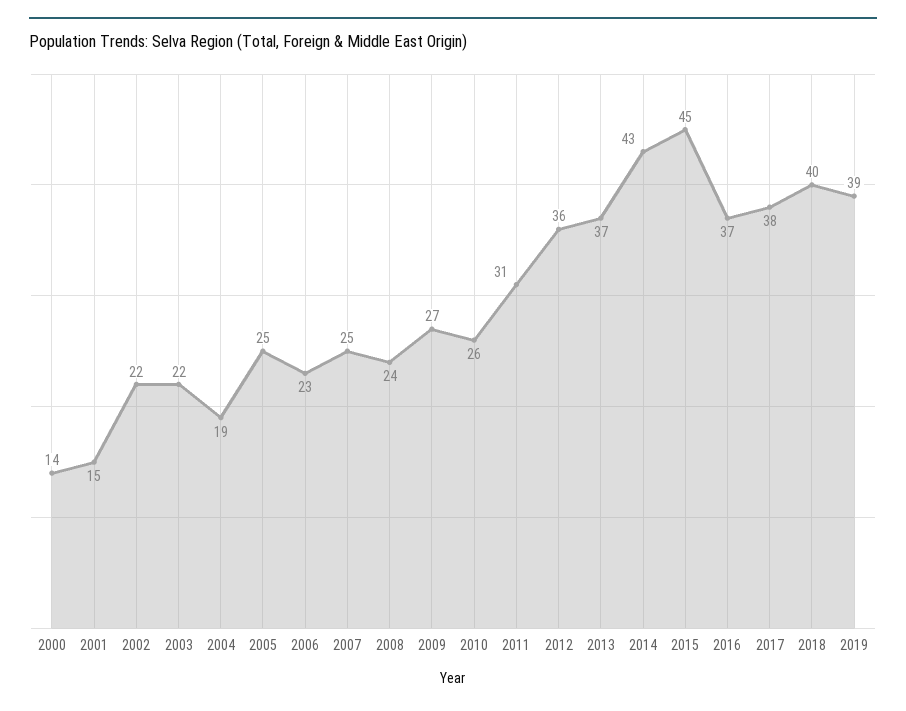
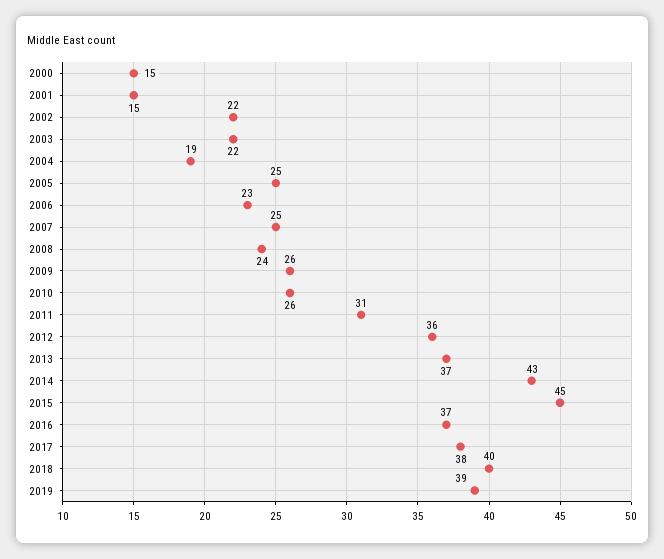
2000: 14 -> 15
2009: 27 -> 26

